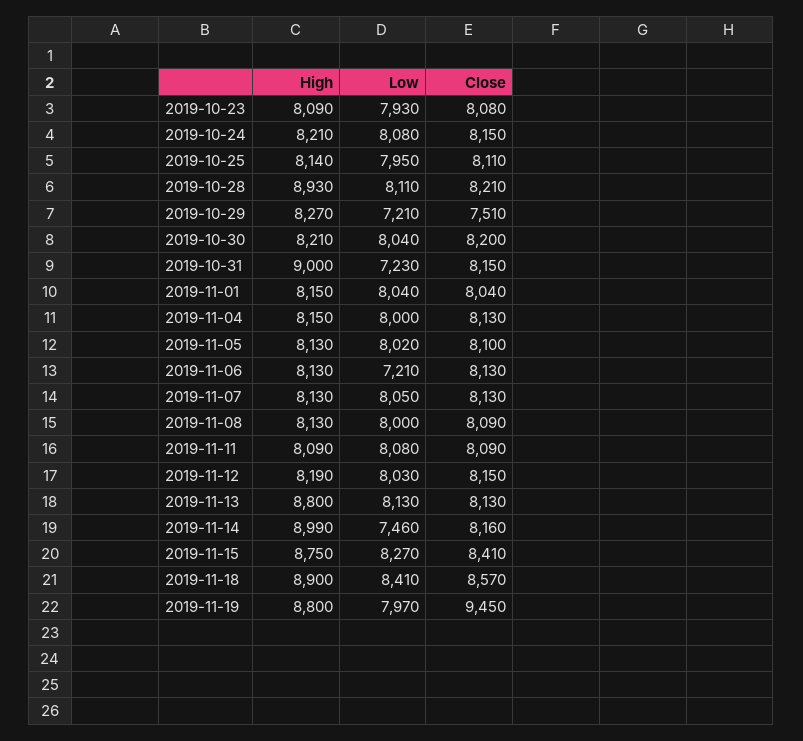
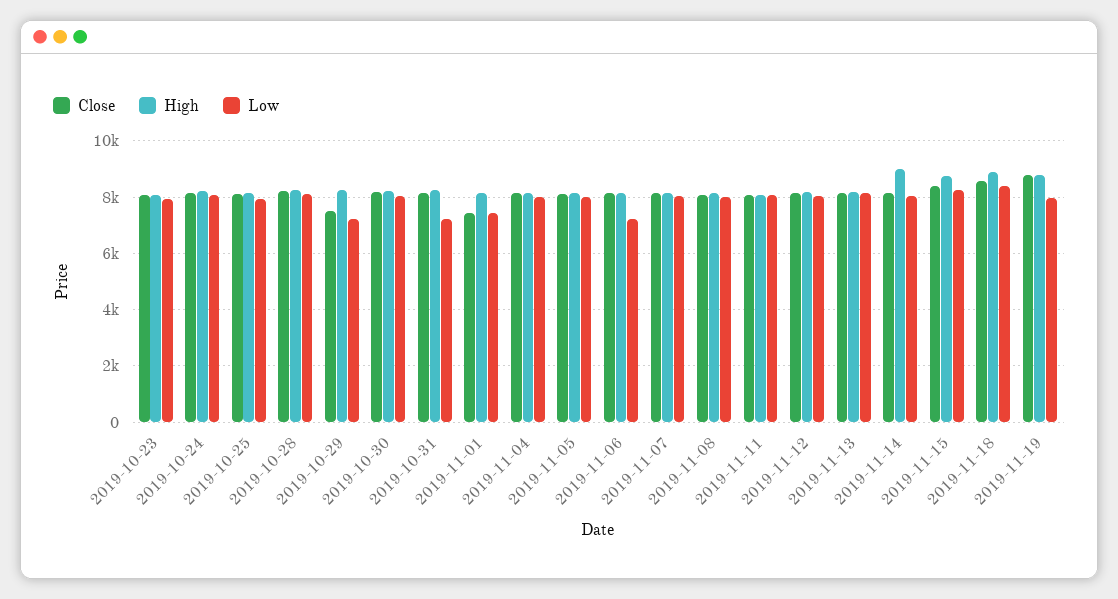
High, 2019-10-28: 8930 -> 8250
High, 2019-10-31: 9000 -> 8250
Low, 2019-11-01: 8040 -> 7500
Close, 2019-11-01: 8040 -> 7500
High, 2019-11-13: 8800 -> 8250
Low, 2019-11-14: 7460 -> 8000
Close, 2019-11-19: 9450 -> 8750

